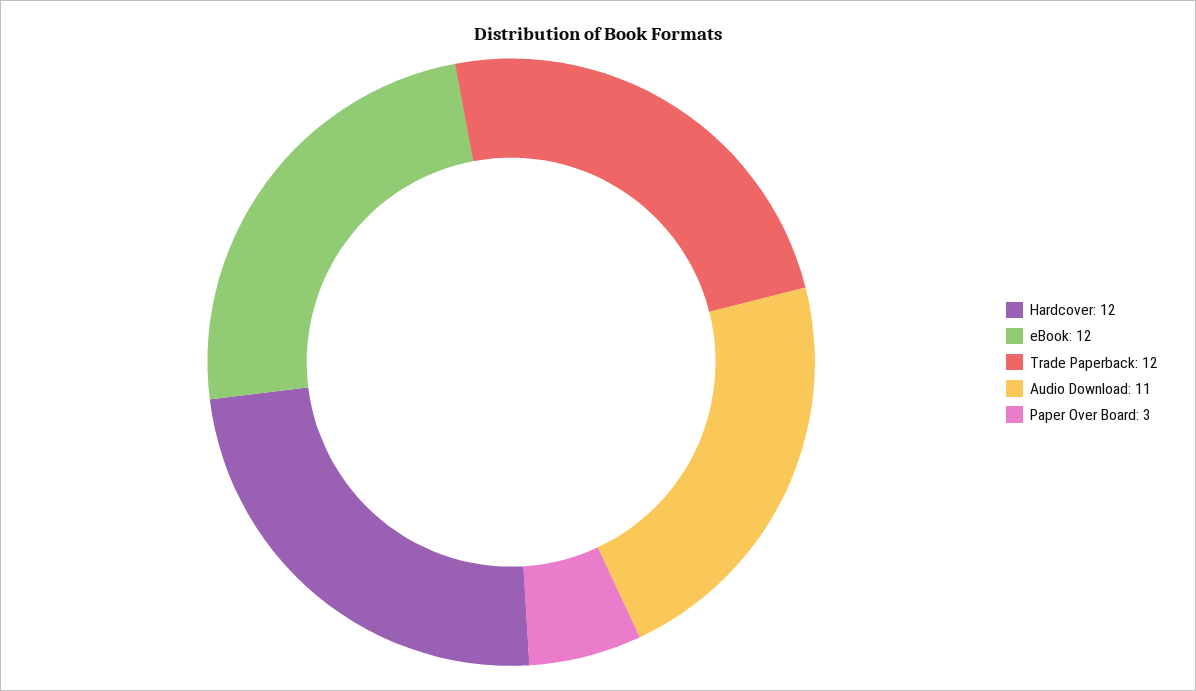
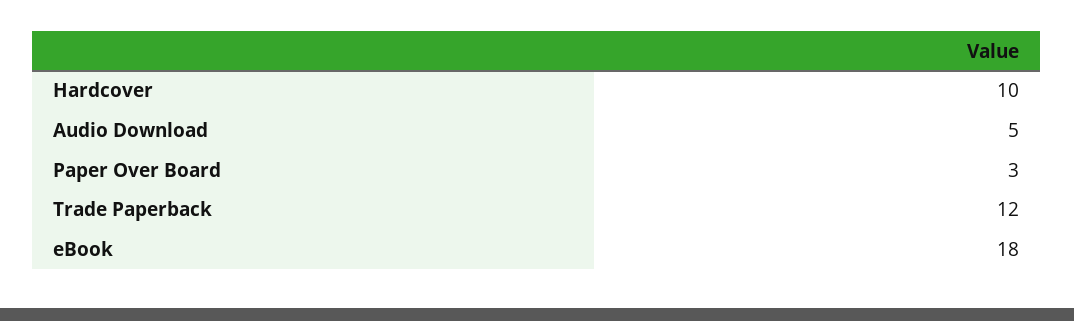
Hardcover: 12 -> 10
eBook: 12 -> 18
Audio Download: 11 -> 5

